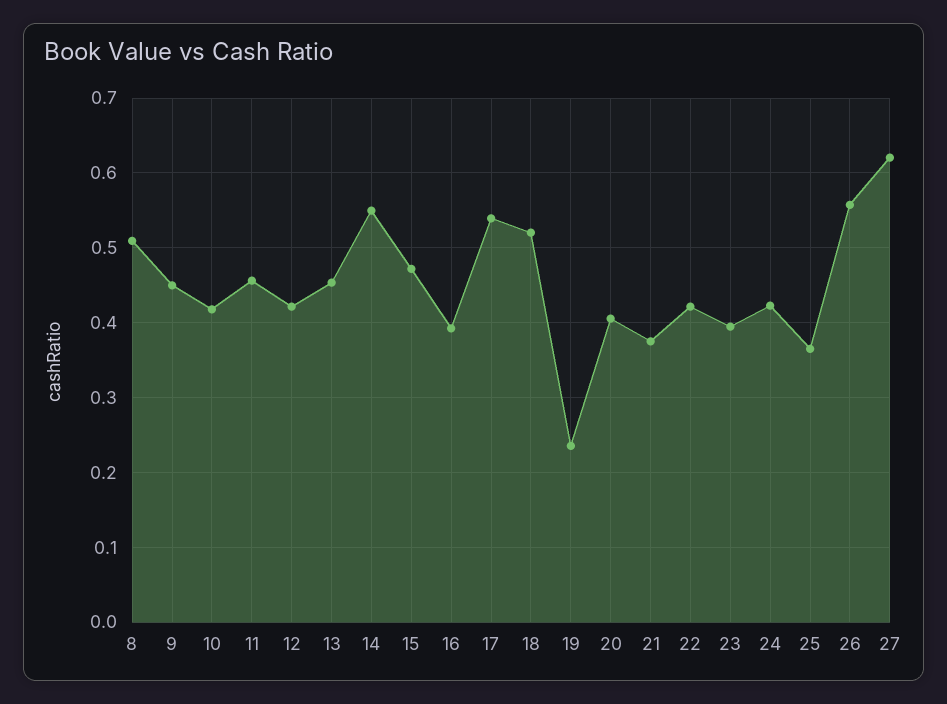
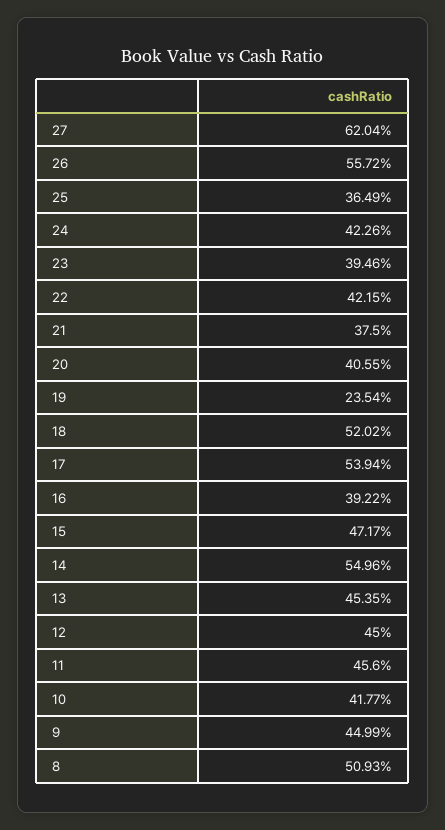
12: 0.42 -> 0.45

